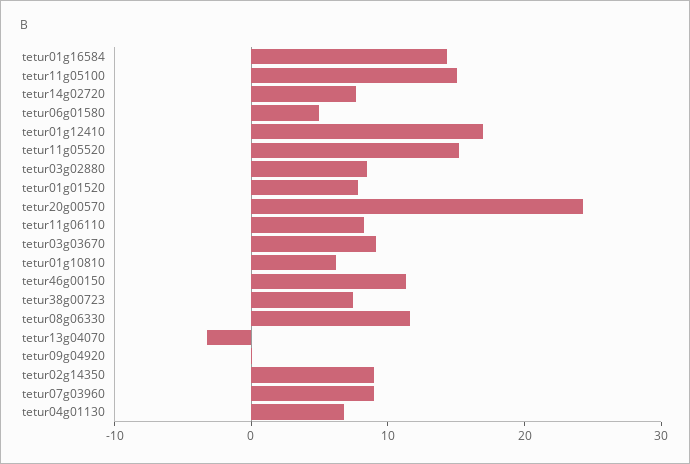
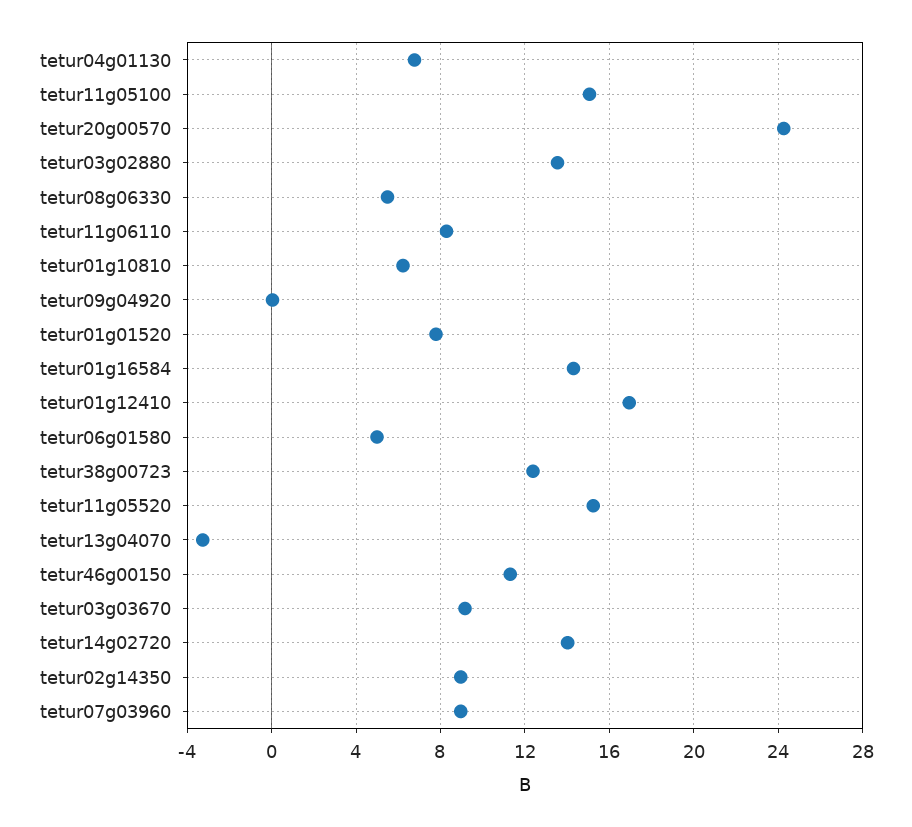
tetur14g02720: 8 -> 14
tetur03g02880: 8 -> 13.5
tetur38g00723: 8 -> 12.5
tetur08g06330: 12 -> 5.5

